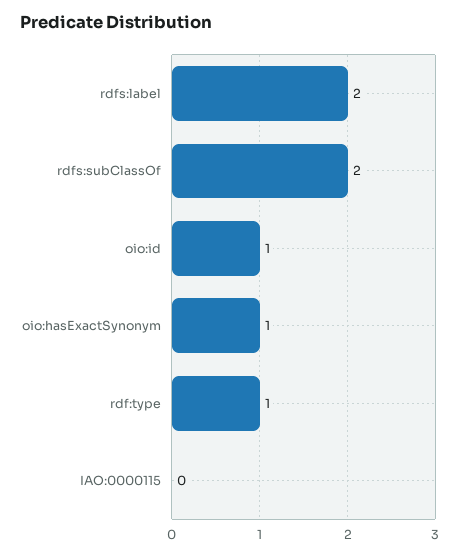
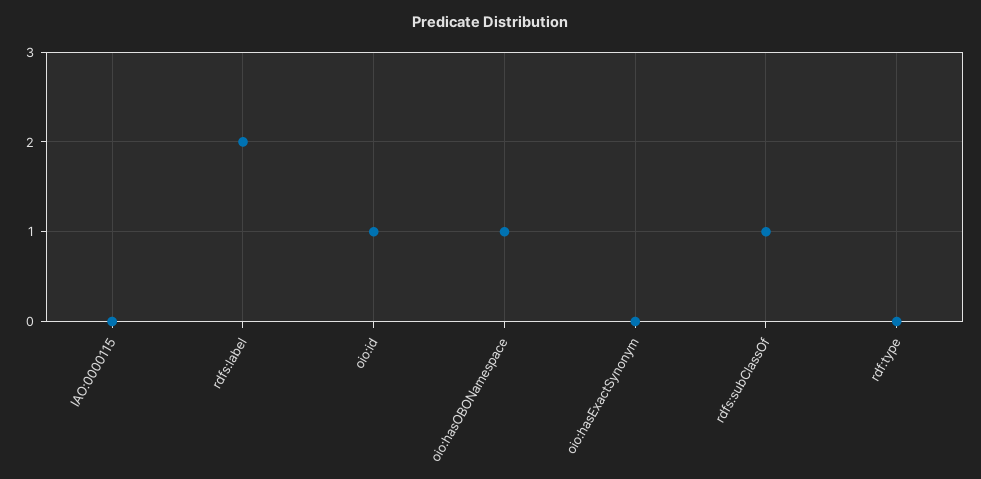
rdfs:subClassOf: 2 -> 1
oio:hasExactSynonym: 1 -> 0
rdf:type: 1 -> 0
oio:hasOBONamespace: none -> 1

